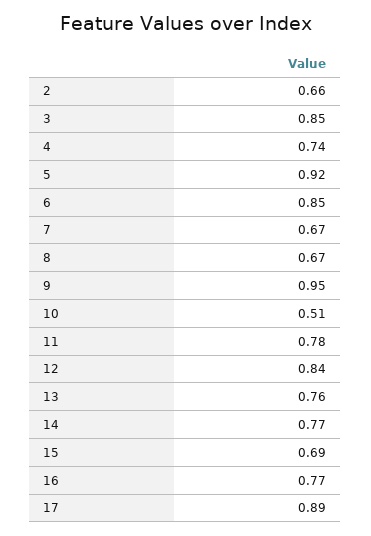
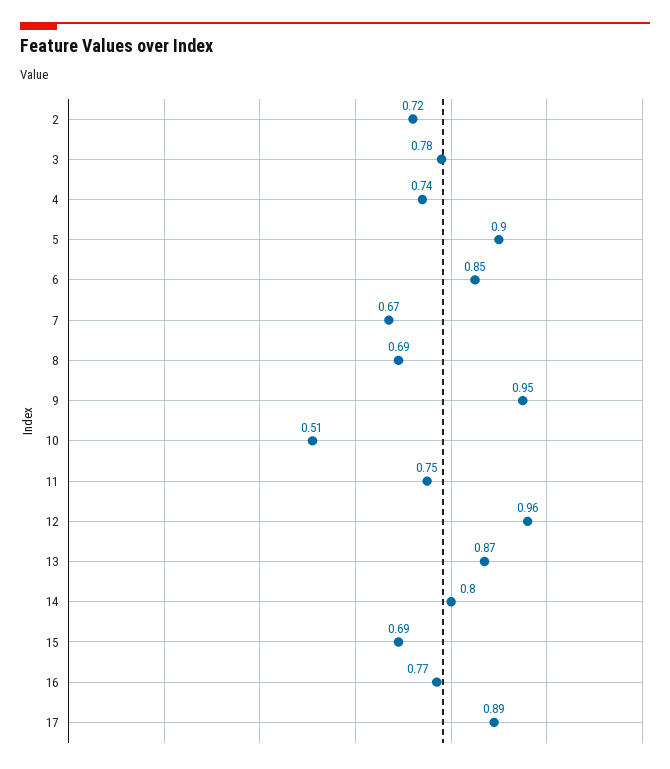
2: 0.66 -> 0.72
3: 0.85 -> 0.78
5: 0.92 -> 0.9
8: 0.67 -> 0.69
11: 0.78 -> 0.75
12: 0.84 -> 0.96
13: 0.76 -> 0.87
14: 0.77 -> 0.8

